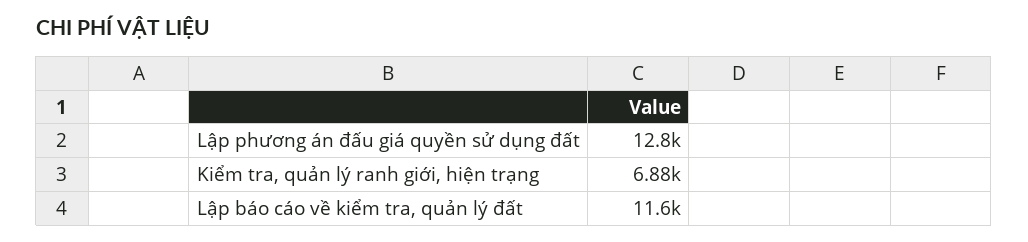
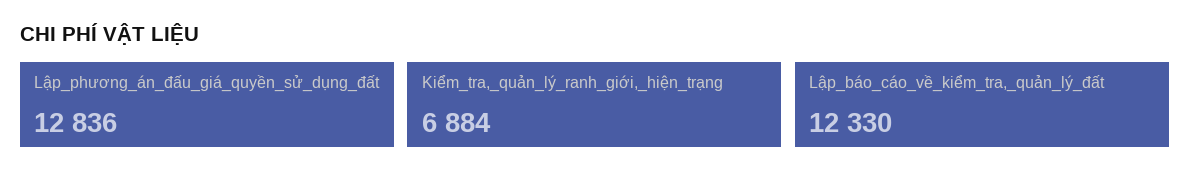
Lập báo cáo về kiểm tra, quản lý đất: 11600 -> 12330

